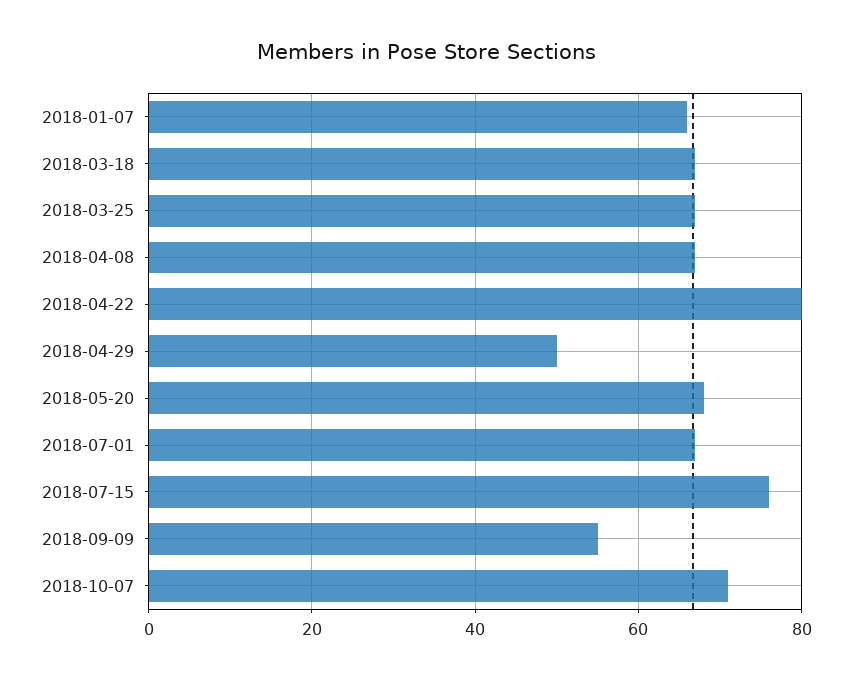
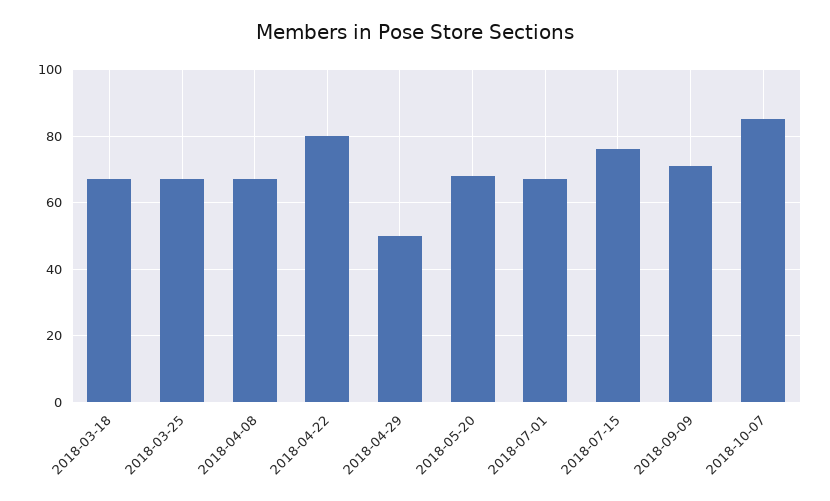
2018-01-07: 65 -> none
2018-09-09: 55 -> 70
2018-10-07: 70 -> 85

